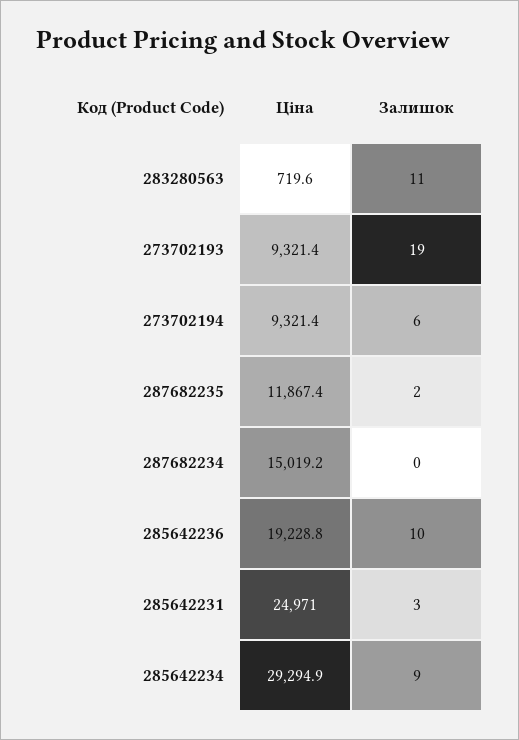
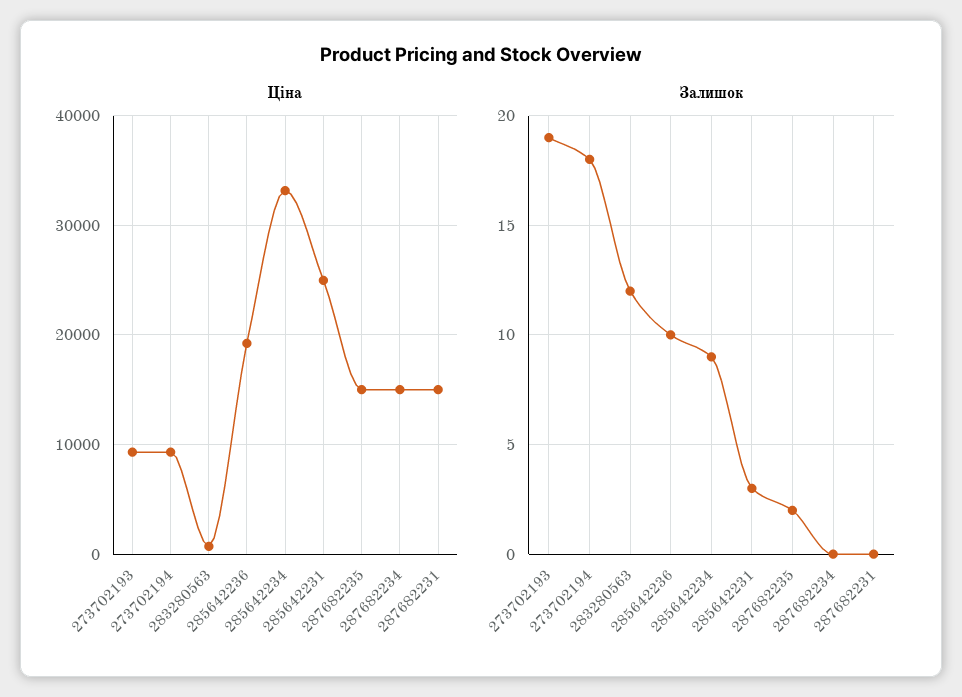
Залишок, 283280563: 11 -> 12
Залишок, 273702194: 6 -> 18
Ціна, 287682235: 11867.4 -> 15000
Ціна, 285642234: 29294.9 -> 33000
Ціна, 287682231: none -> 15000
Залишок, 287682231: none -> 0

